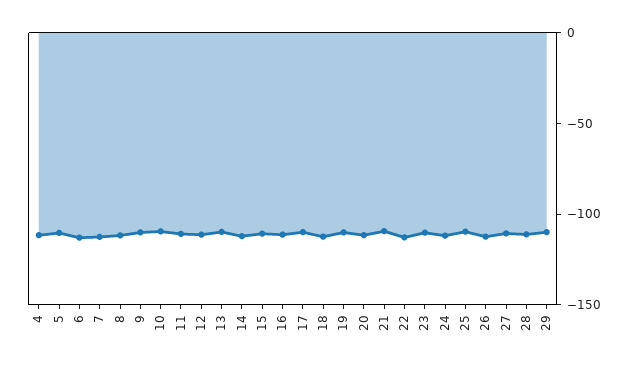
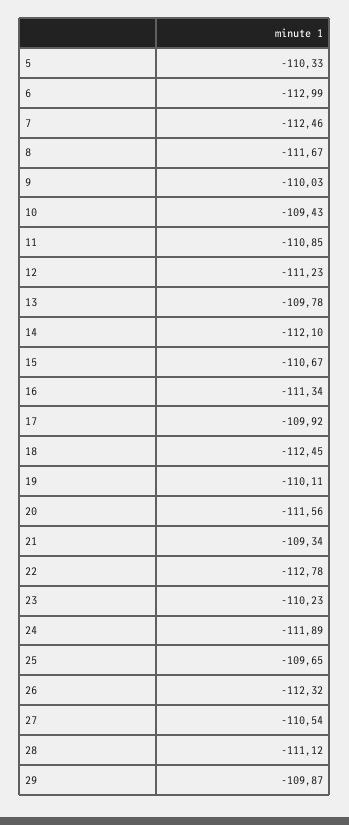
4: -110 -> none

